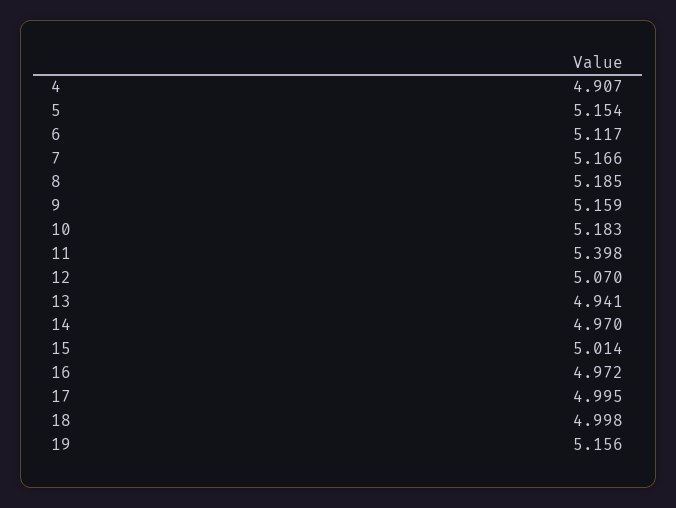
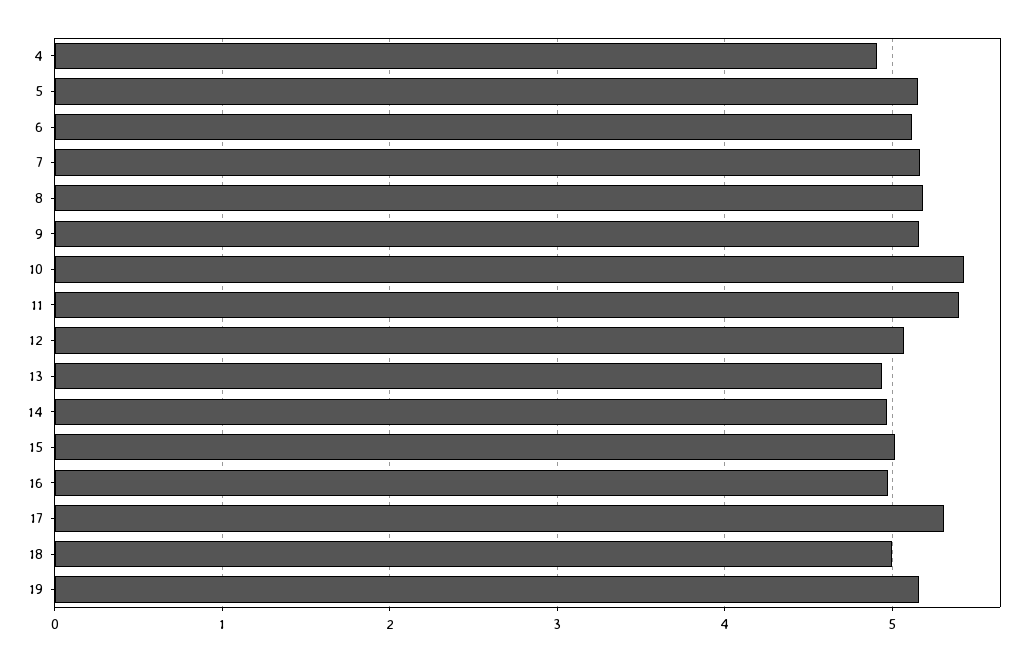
10: 5.183 -> 5.4
17: 4.995 -> 5.3

